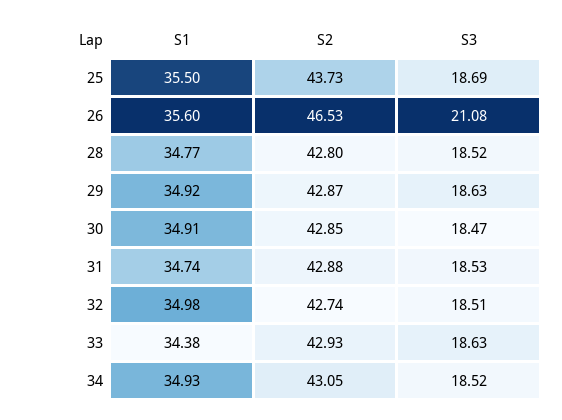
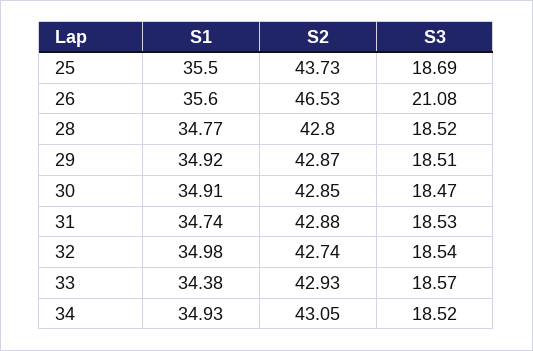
S3, 29: 18.63 -> 18.51
S3, 32: 18.51 -> 18.54
S3, 33: 18.63 -> 18.57

